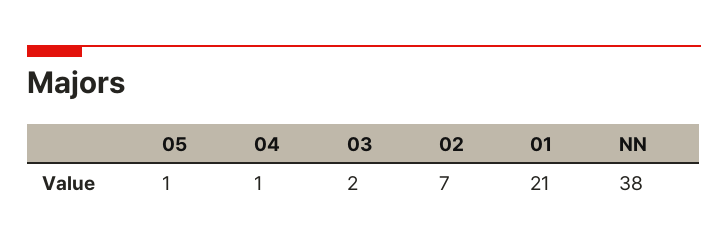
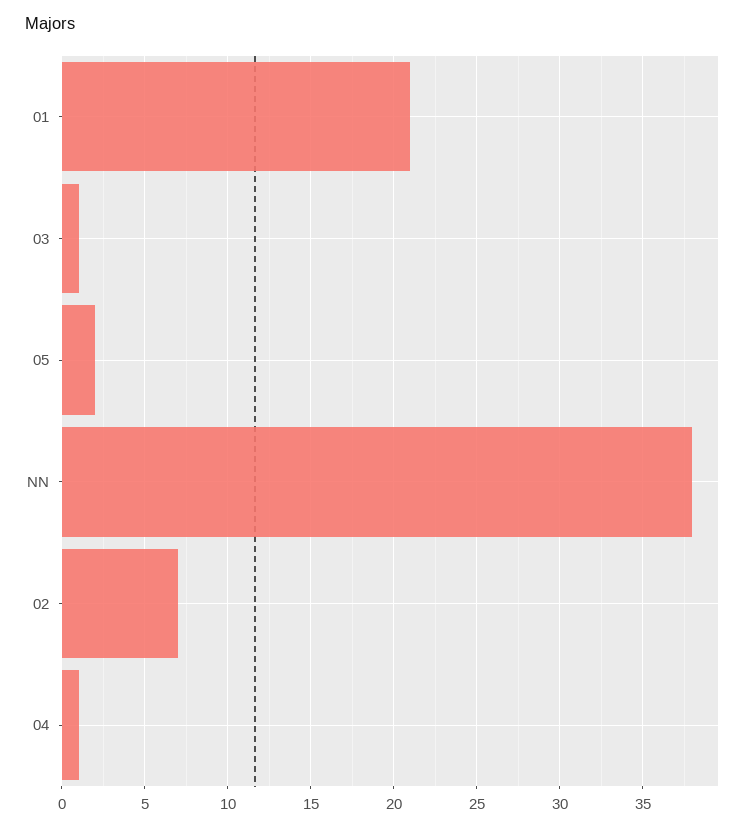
05: 1 -> 2
03: 2 -> 1

